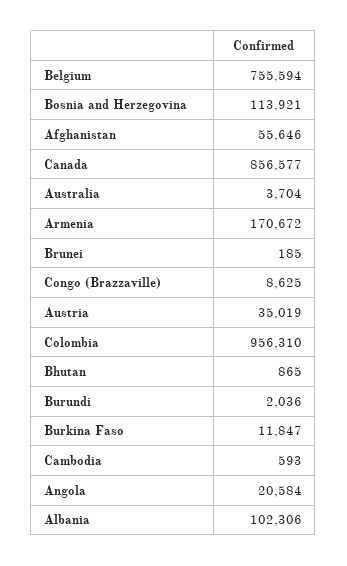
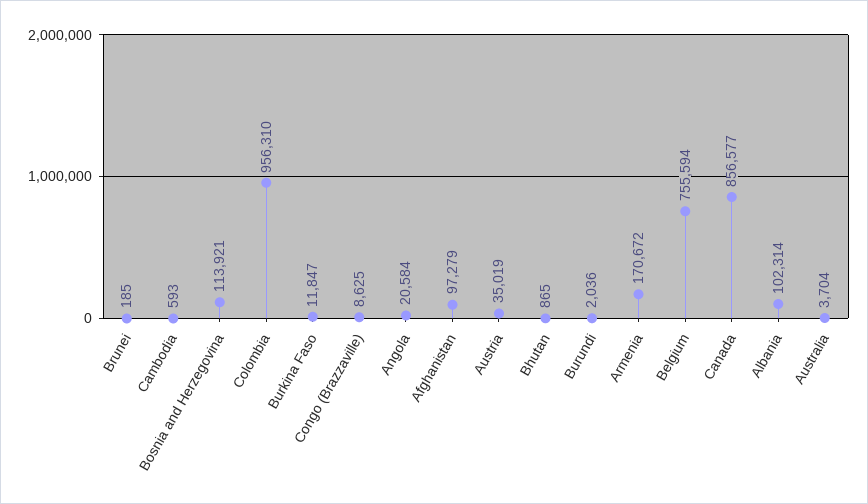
Afghanistan: 55646 -> 97279
Albania: 102306 -> 102314

